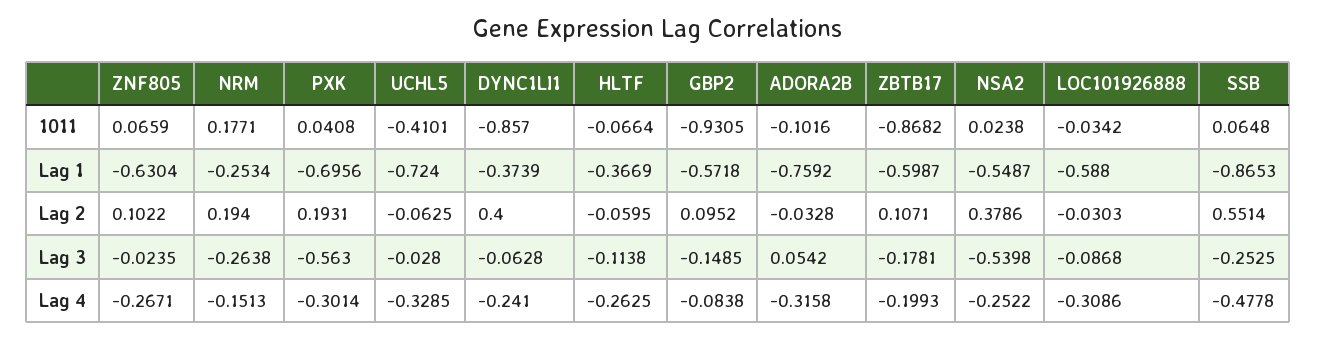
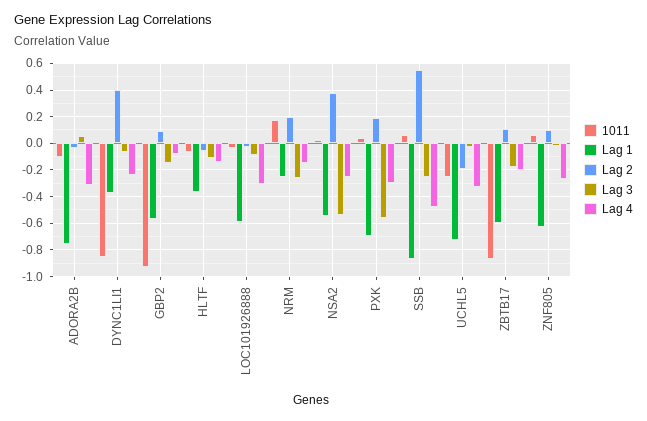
1011, UCHL5: -0.4101 -> -0.25
Lag 2, UCHL5: -0.0625 -> -0.2
Lag 4, HLTF: -0.2625 -> -0.15

